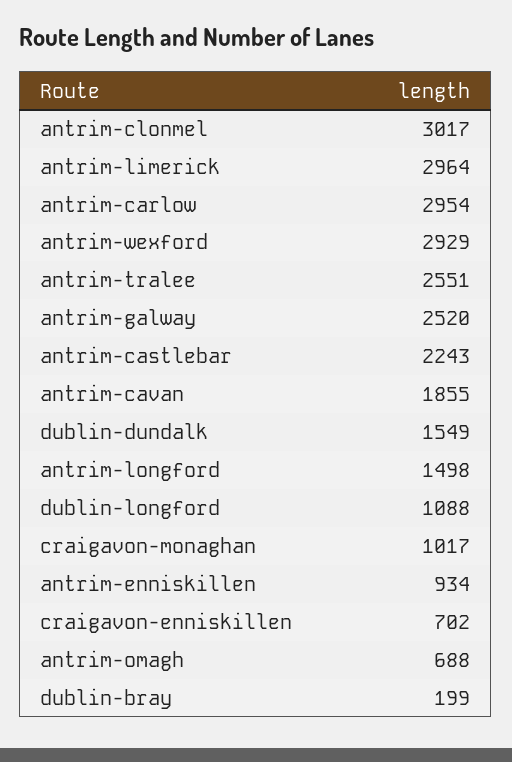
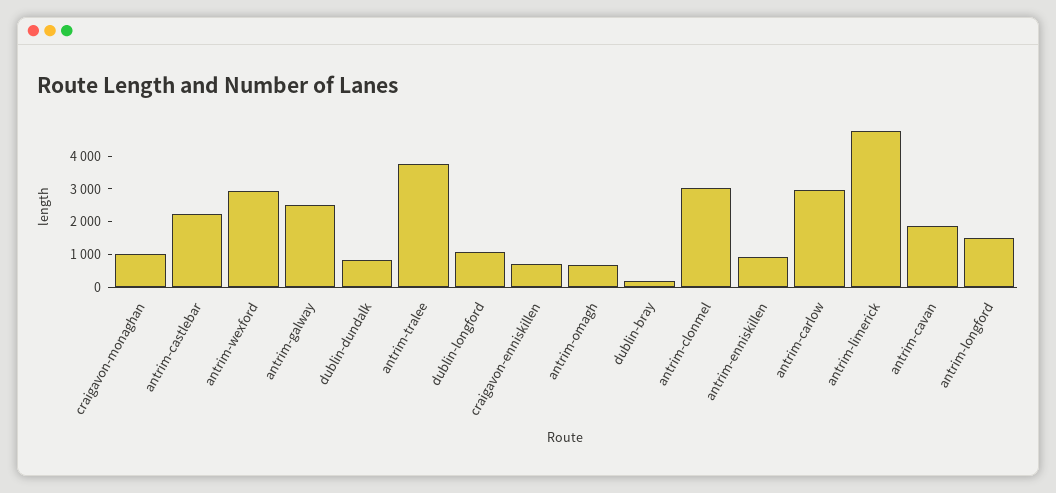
antrim-limerick: 2964 -> 4750
antrim-tralee: 2551 -> 3750
dublin-dundalk: 1549 -> 750

